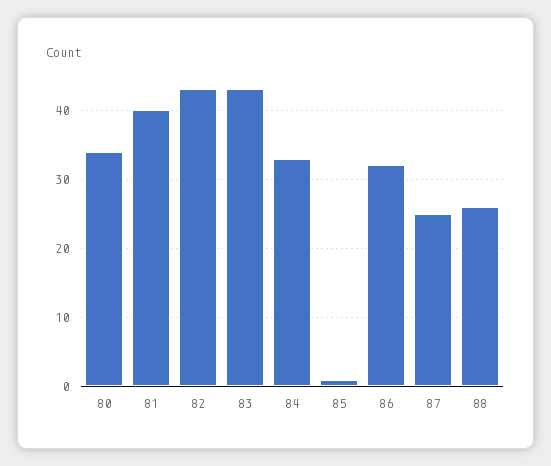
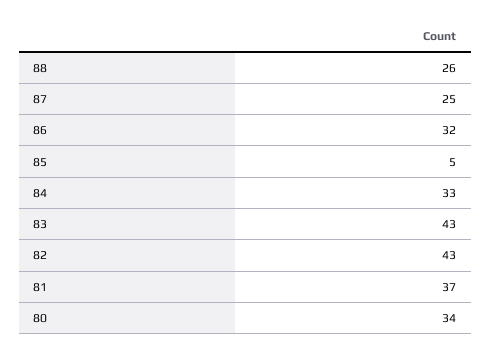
81: 40 -> 37
85: 1 -> 5

